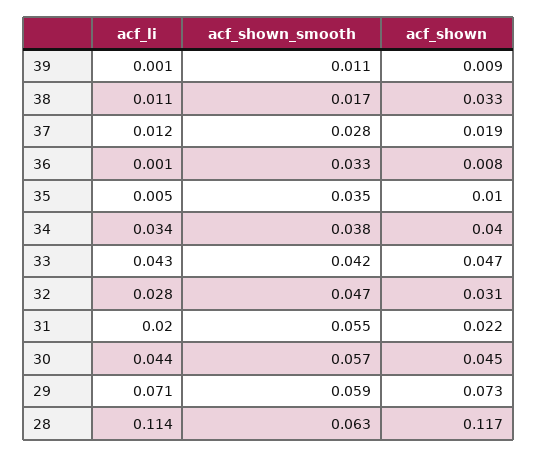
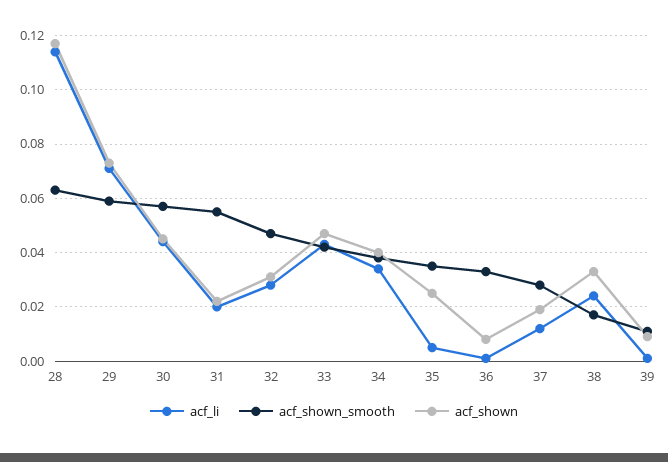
acf_li, 38: 0.011 -> 0.025
acf_shown, 35: 0.01 -> 0.025

